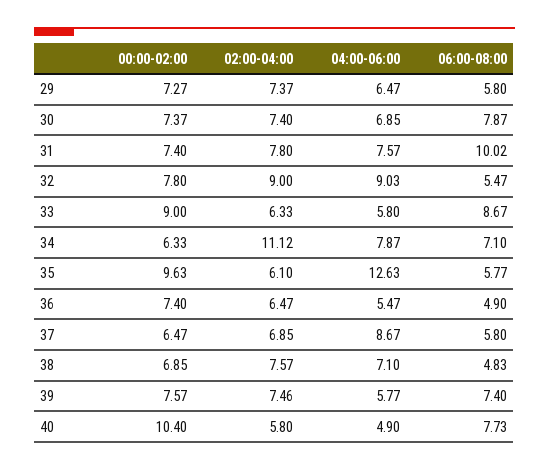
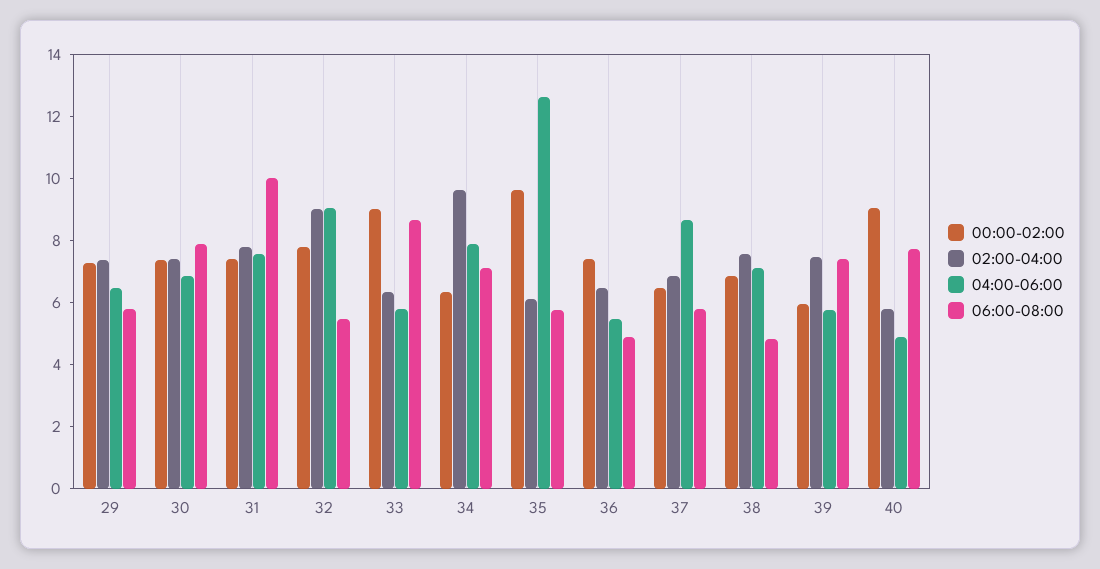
02:00-04:00, 34: 11.12 -> 9.5
00:00-02:00, 39: 7.57 -> 6
00:00-02:00, 40: 10.4 -> 9

